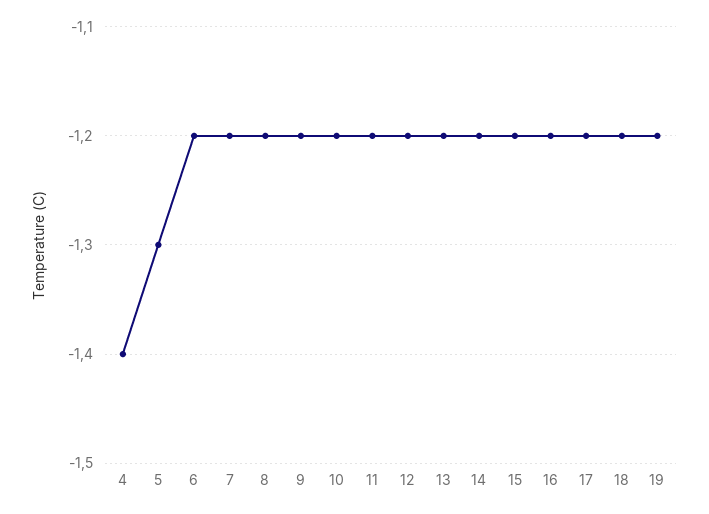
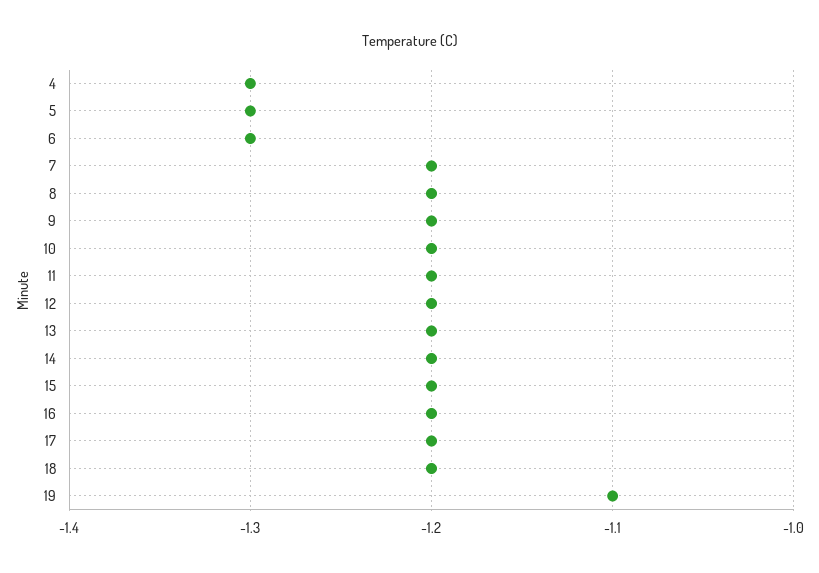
4: -1.4 -> -1.3
6: -1.2 -> -1.3
19: -1.2 -> -1.1

